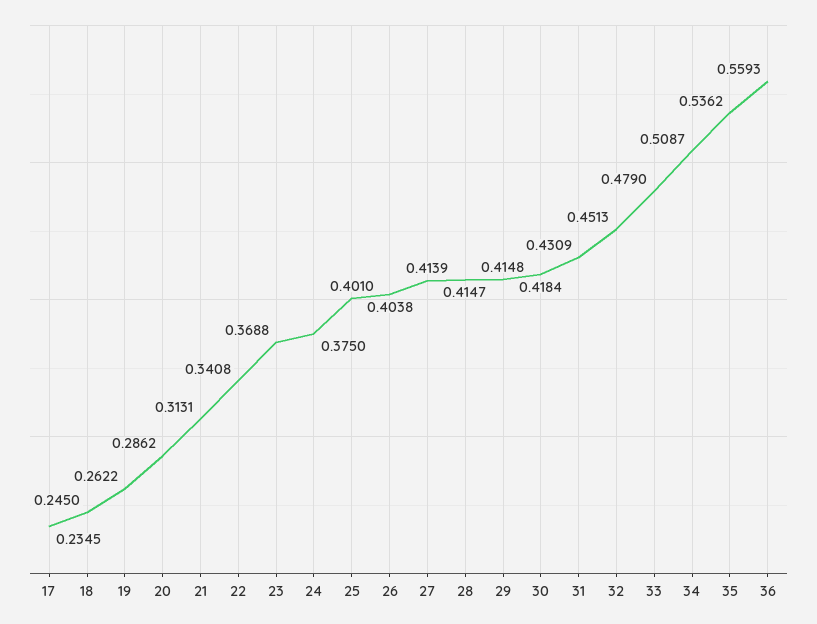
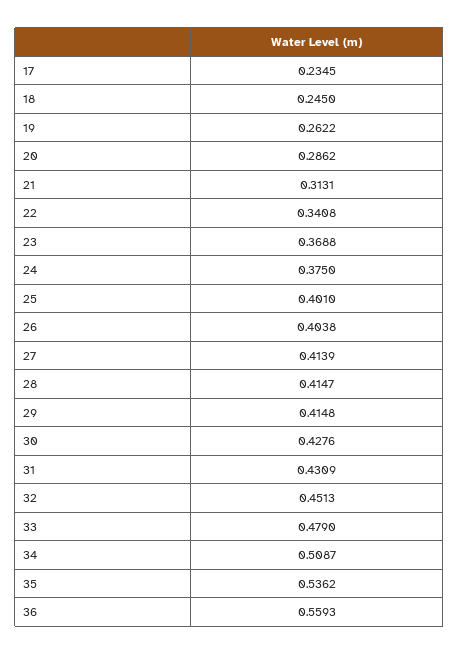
30: 0.4184 -> 0.4276

